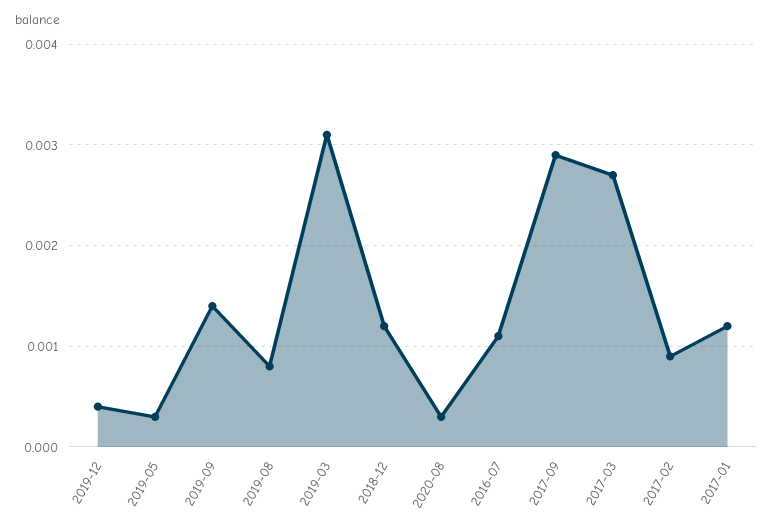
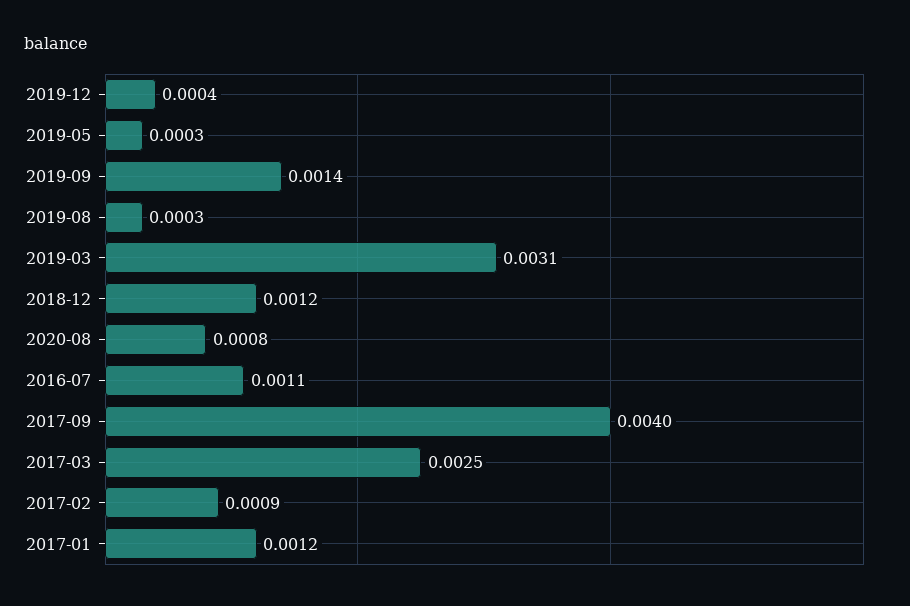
2019-08: 0.0008 -> 0.0003
2020-08: 0.0003 -> 0.0008
2017-09: 0.0029 -> 0.004
2017-03: 0.0027 -> 0.0025

